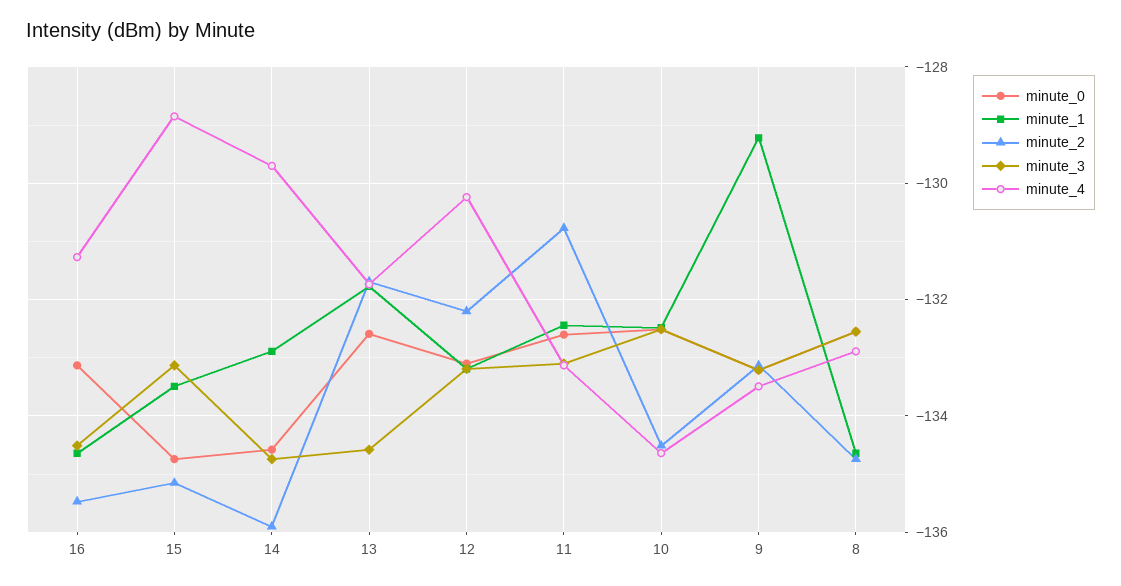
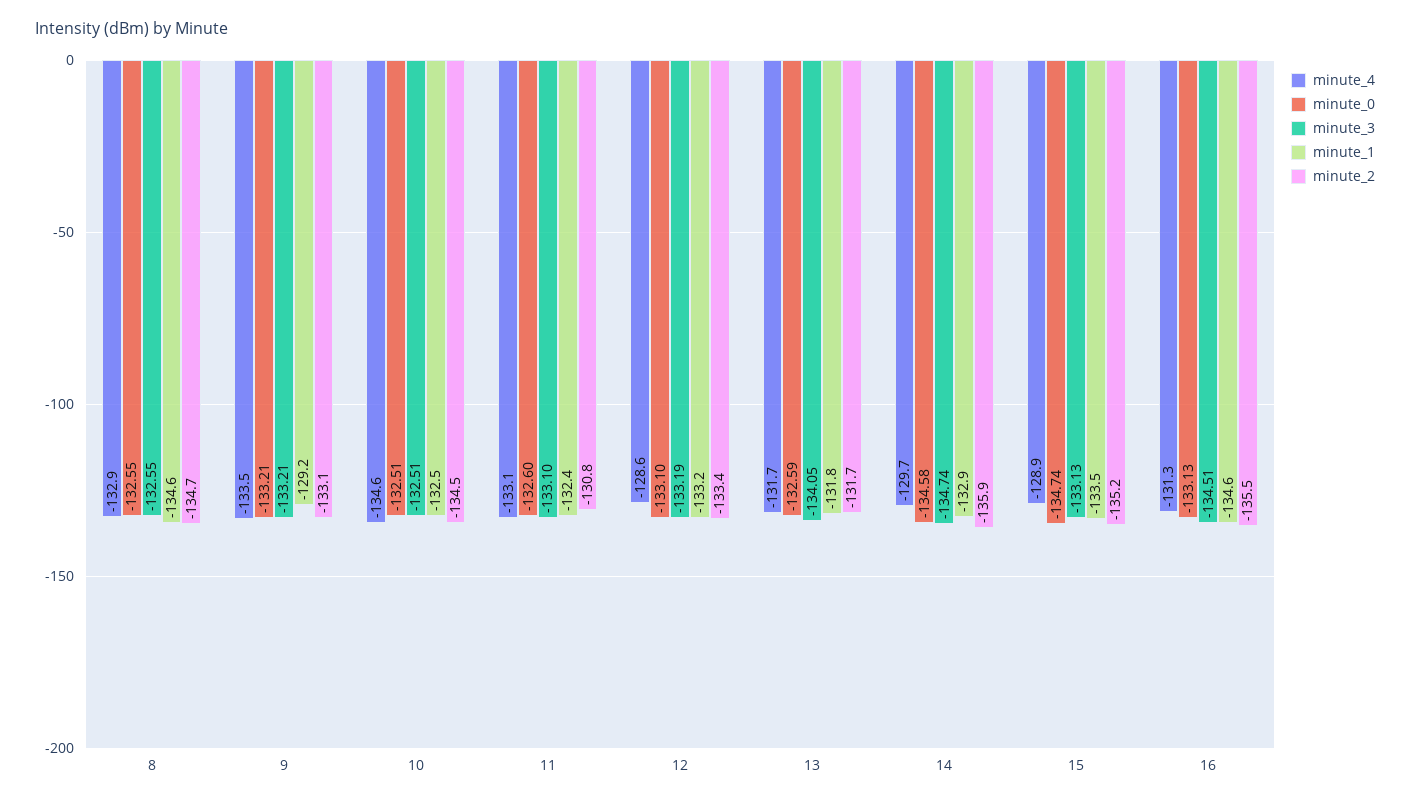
minute_3, 13: -134.6 -> -134.05
minute_2, 12: -132.2 -> -133.4
minute_4, 12: -130.2 -> -128.6

